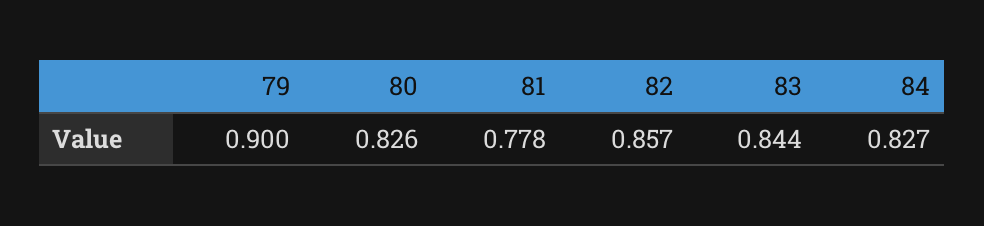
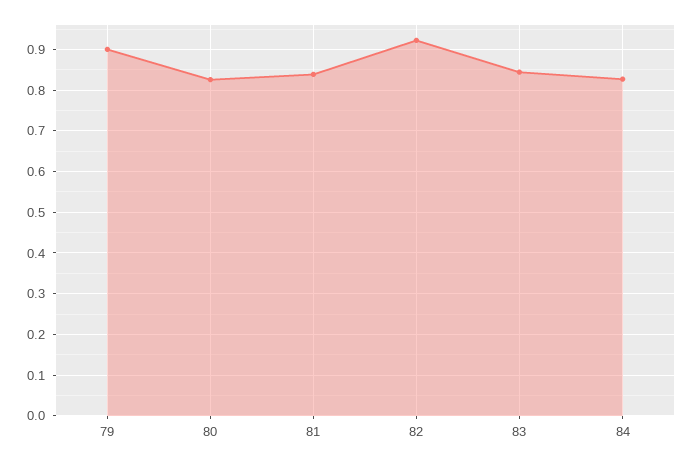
81: 0.778 -> 0.84
82: 0.857 -> 0.92

